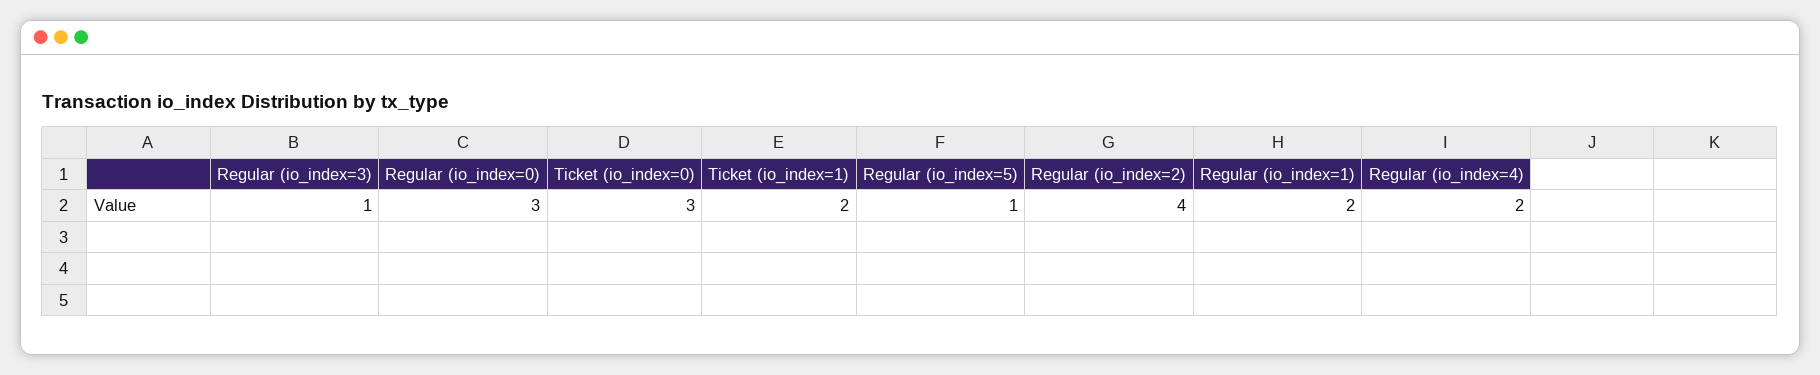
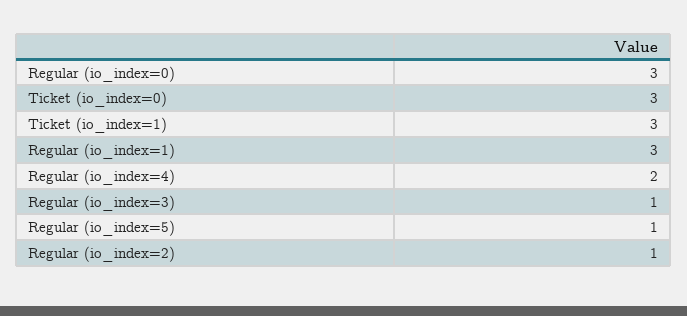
Ticket (io_index=1): 2 -> 3
Regular (io_index=2): 4 -> 1
Regular (io_index=1): 2 -> 3

